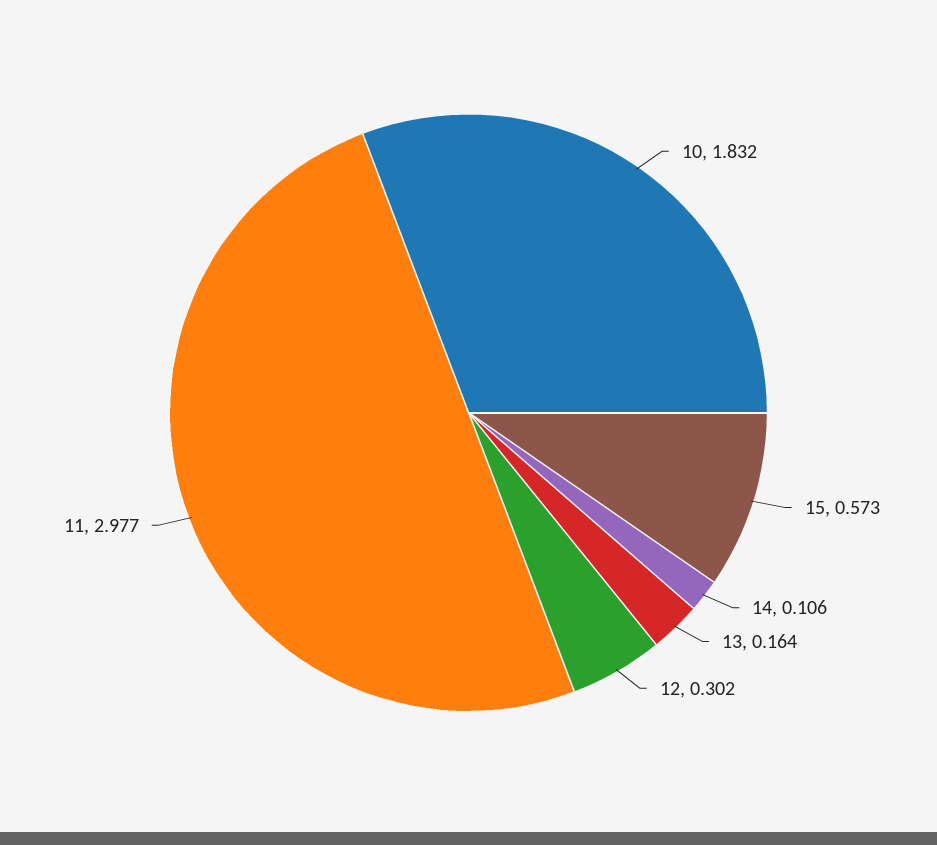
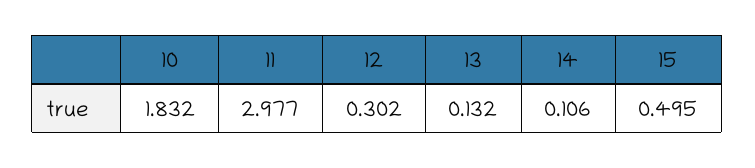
15: 0.573 -> 0.495
13: 0.164 -> 0.132

